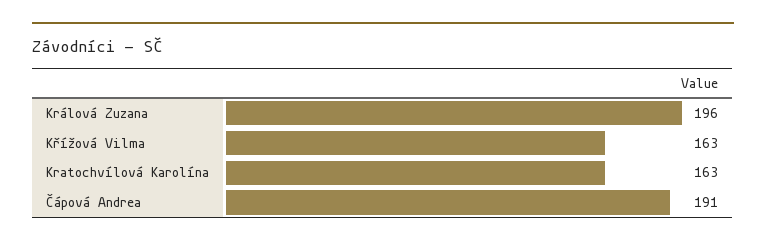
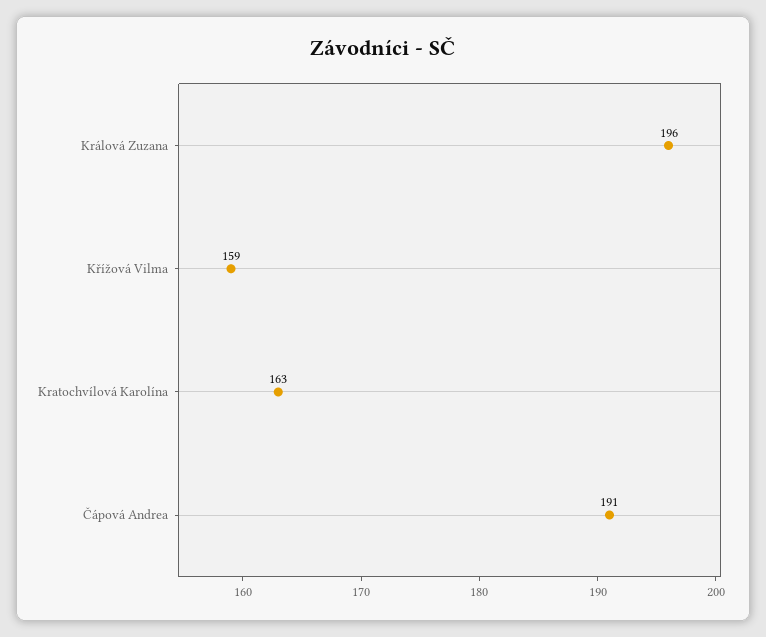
Křížová Vilma: 163 -> 159

